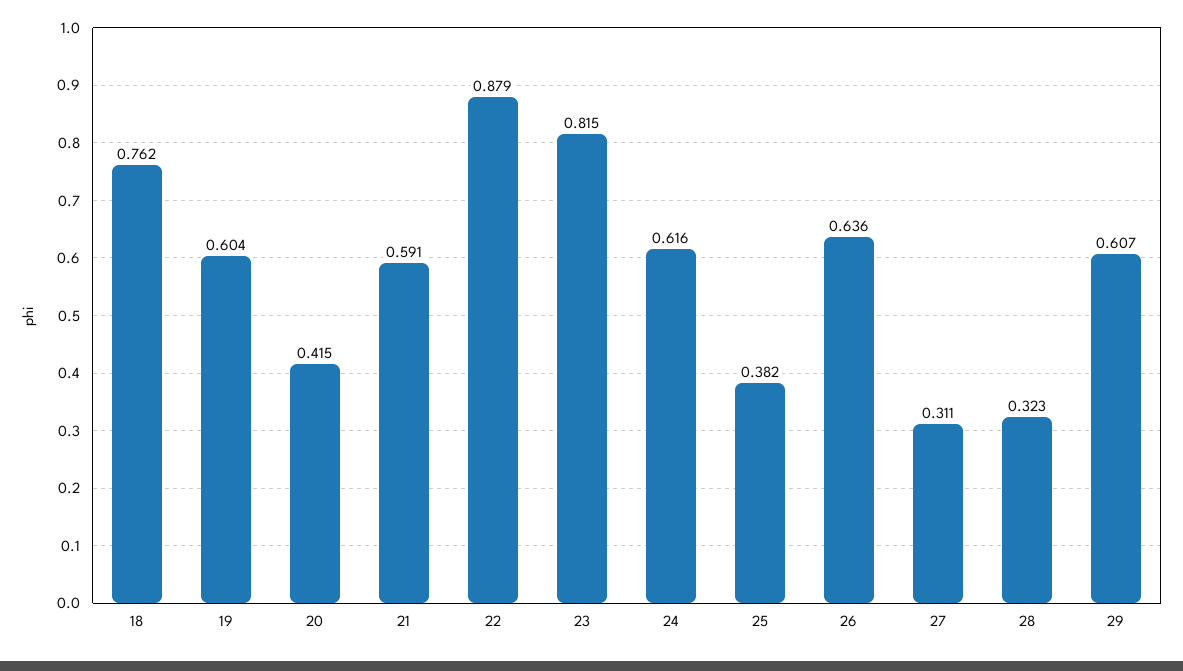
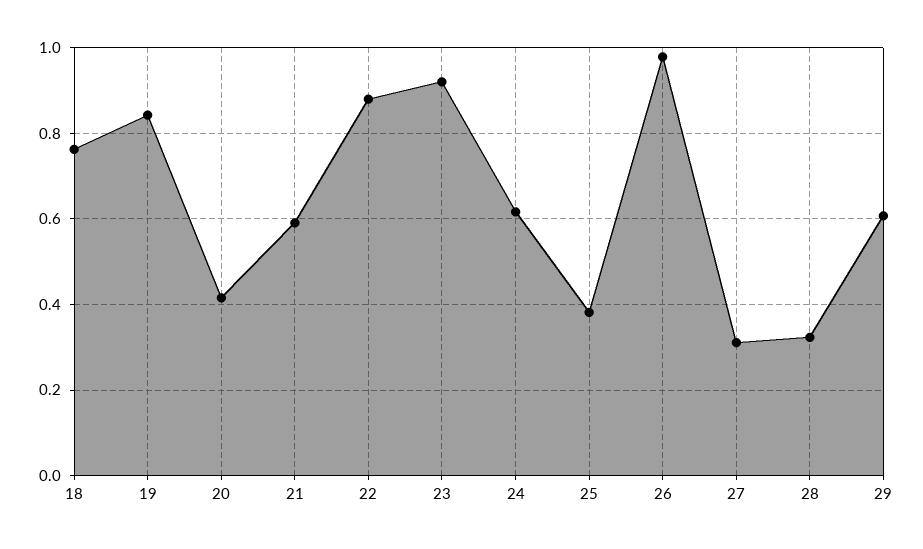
19: 0.604 -> 0.84
23: 0.815 -> 0.92
26: 0.636 -> 0.98

